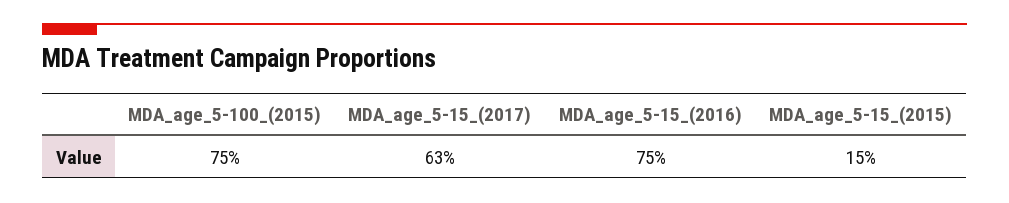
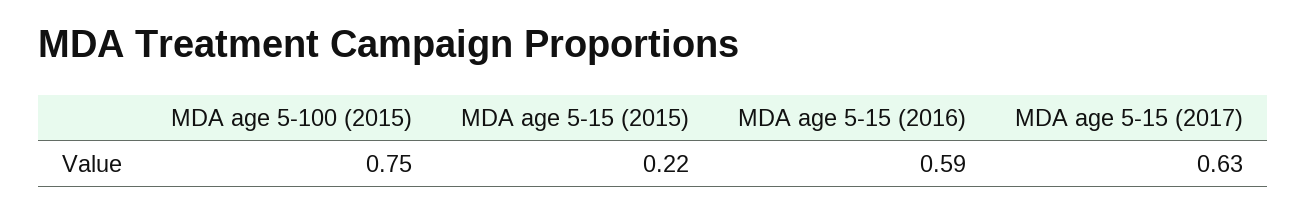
MDA_age_5-15_(2016): 0.75 -> 0.59
MDA_age_5-15_(2015): 0.15 -> 0.22

